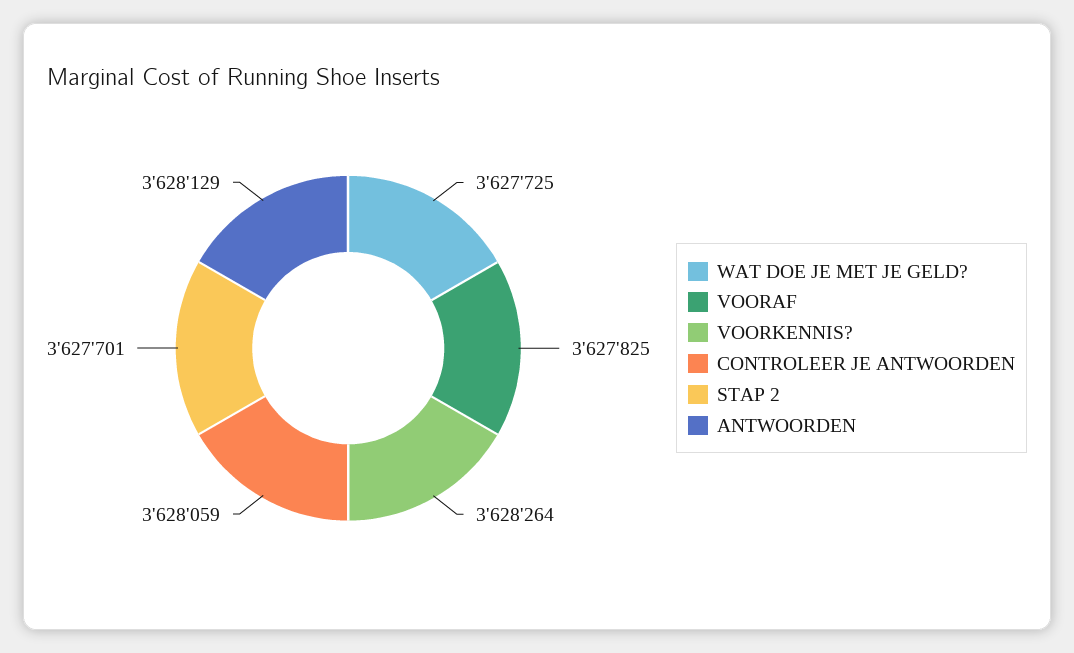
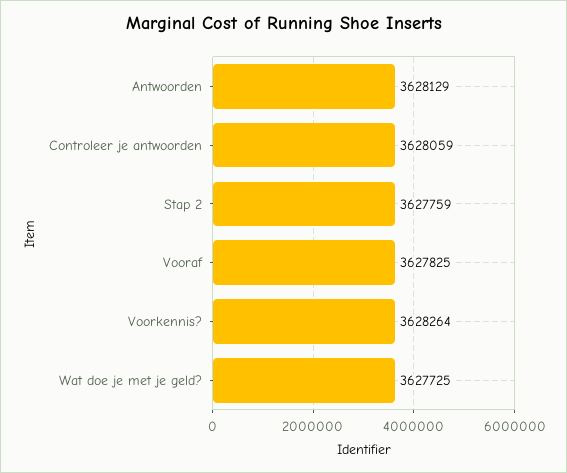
STAP 2: 3627701 -> 3627759

